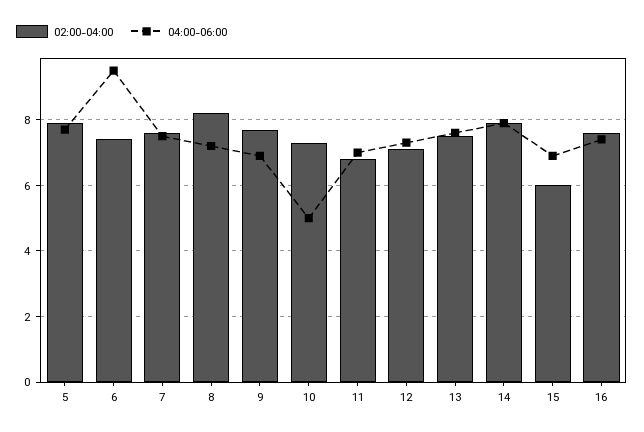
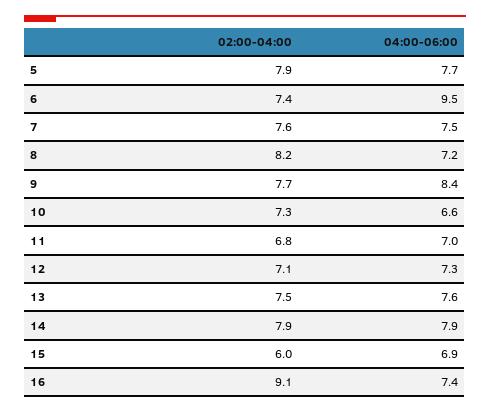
04:00-06:00, 9: 7 -> 8.4
04:00-06:00, 10: 5 -> 6.6
02:00-04:00, 16: 7.5 -> 9.1

